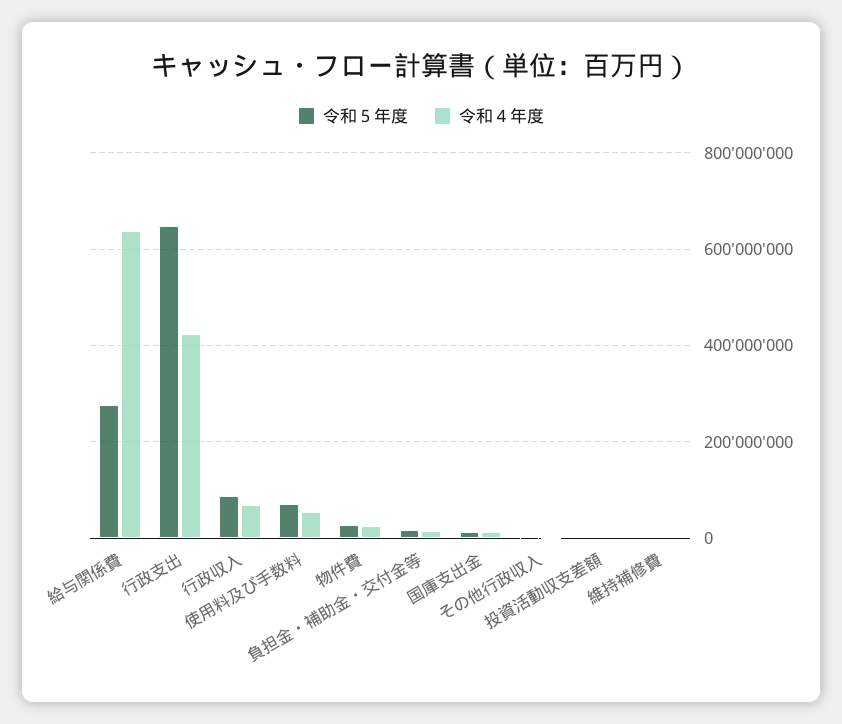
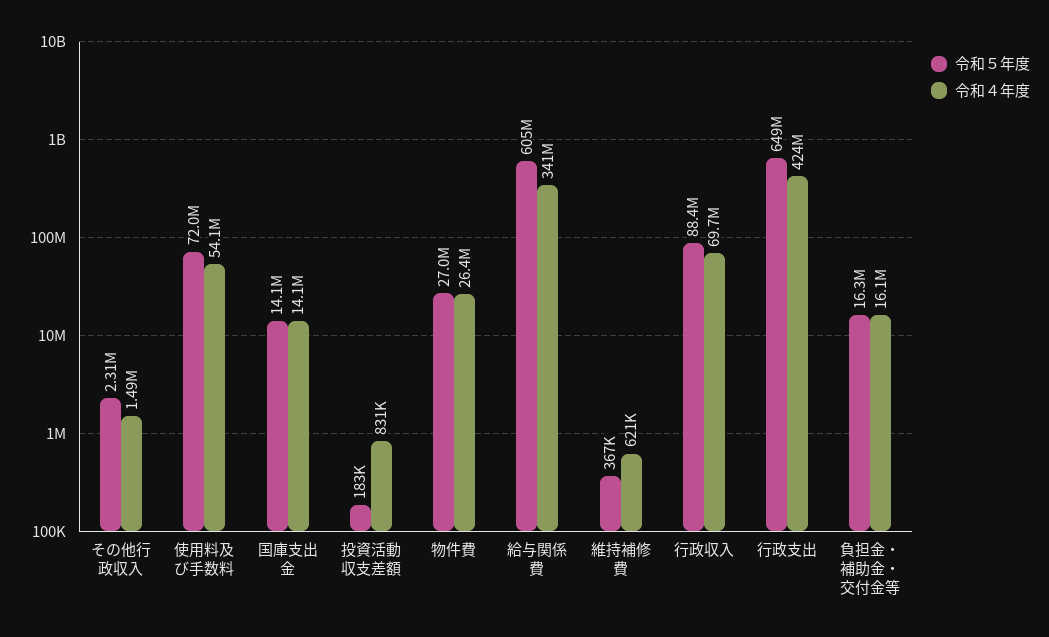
令和５年度, 給与関係費: 280000000 -> 605000000
令和４年度, 給与関係費: 640000000 -> 341000000

